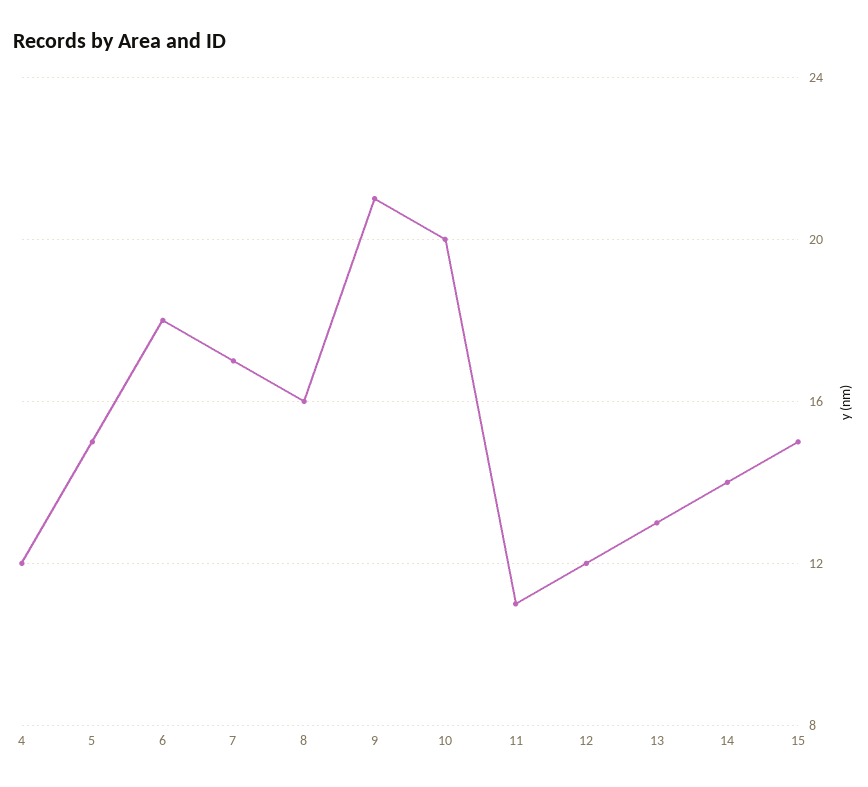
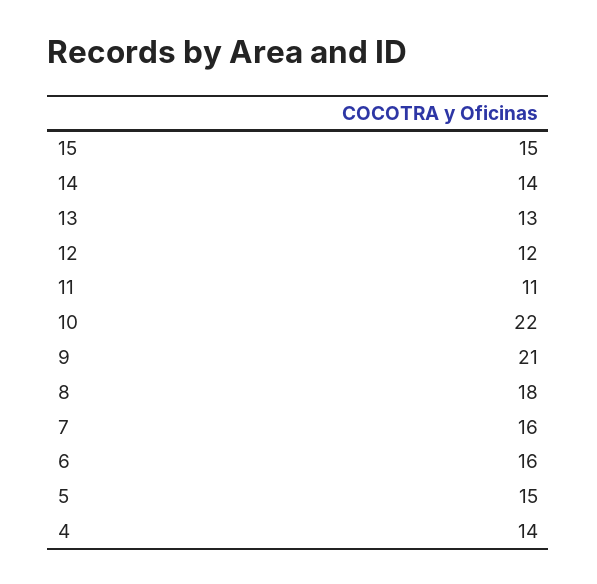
4: 12 -> 14
6: 18 -> 16
7: 17 -> 16
8: 16 -> 18
10: 20 -> 22

